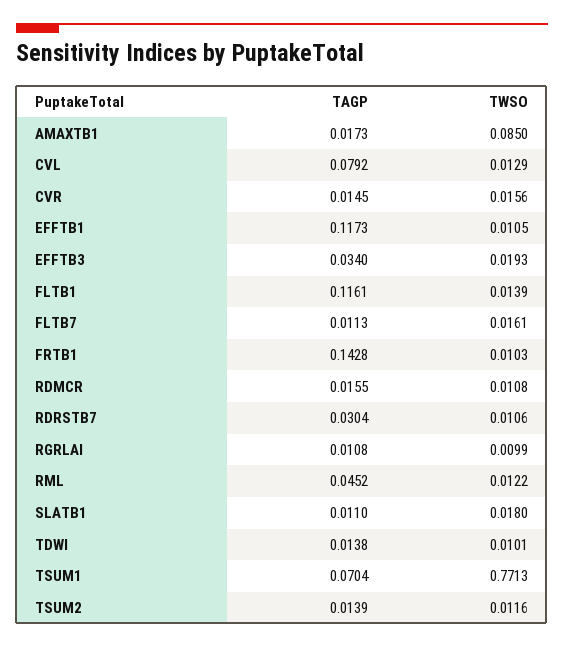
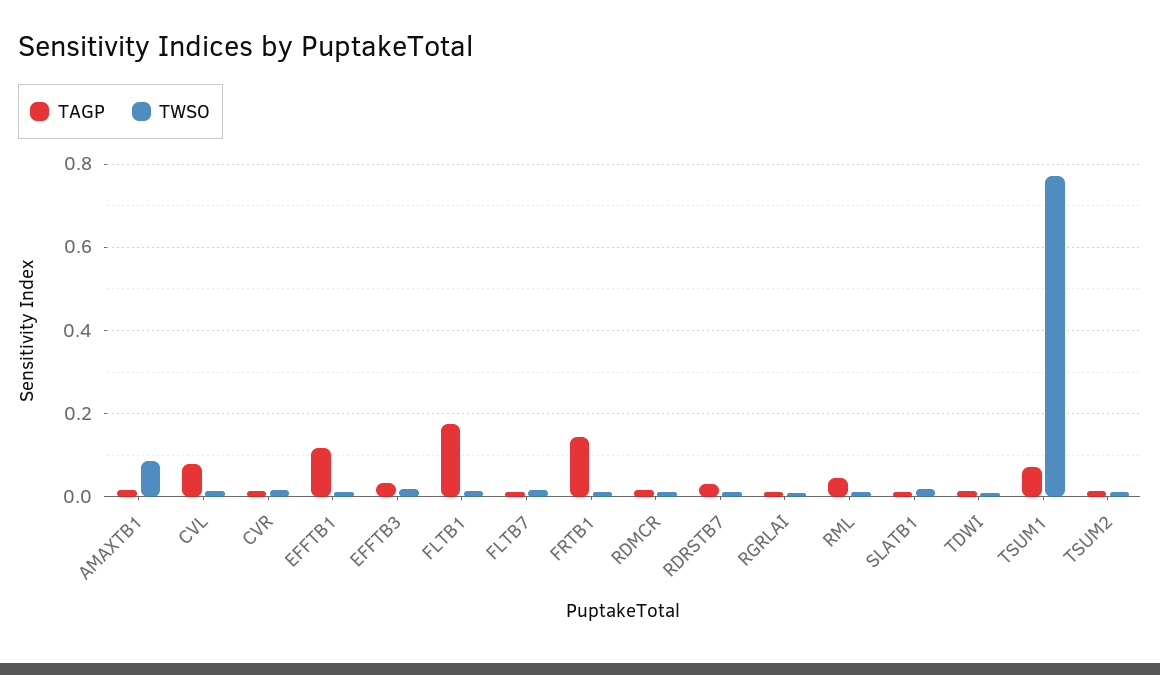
TAGP, FLTB1: 0.1161 -> 0.18

